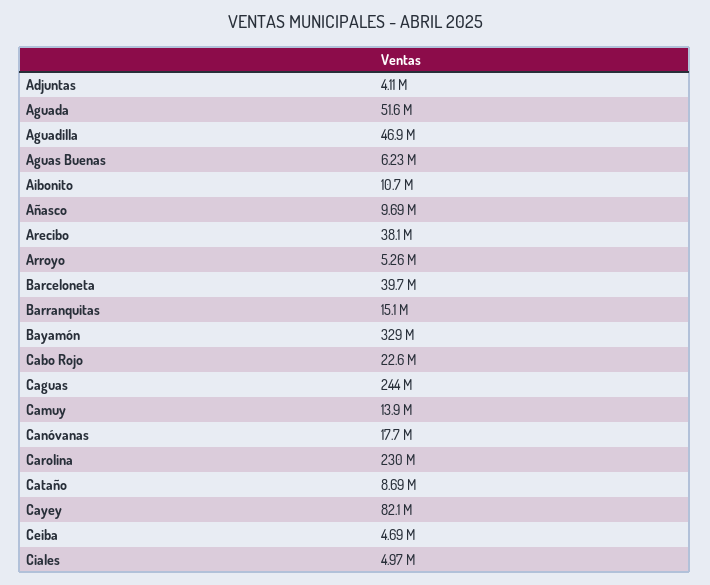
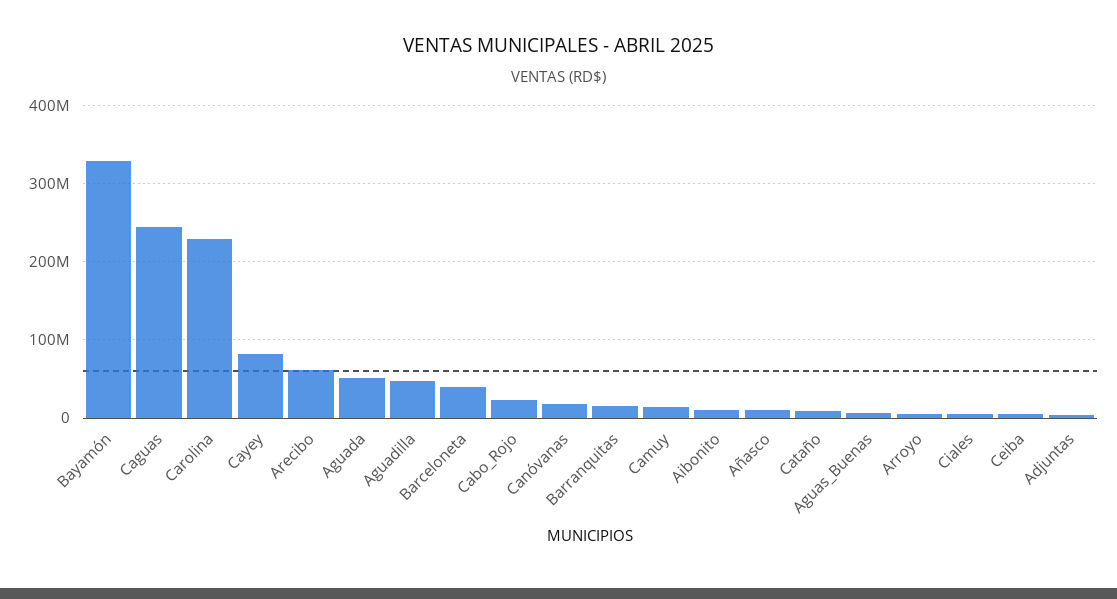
Arecibo: 38100000 -> 60000000

